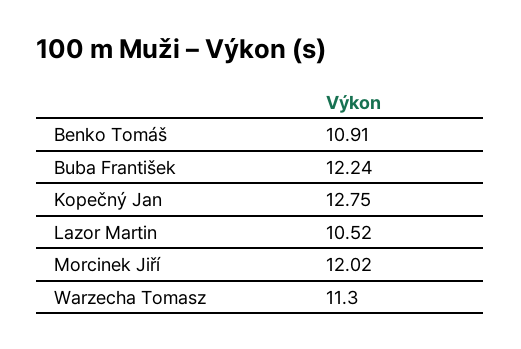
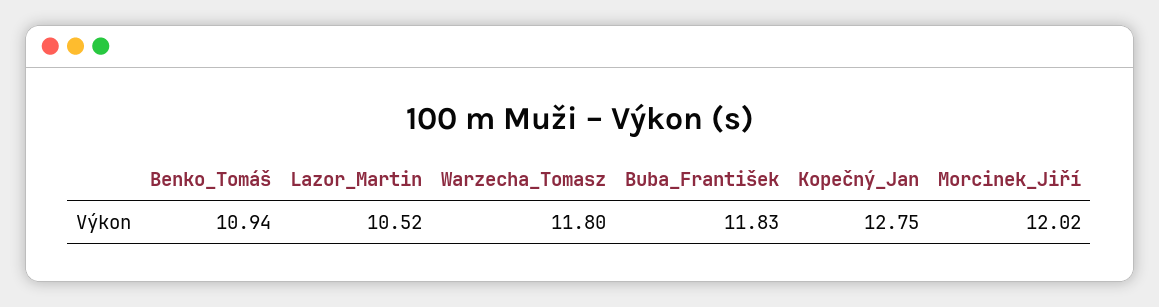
Benko Tomáš: 10.91 -> 10.94
Buba František: 12.24 -> 11.83
Warzecha Tomasz: 11.3 -> 11.8

